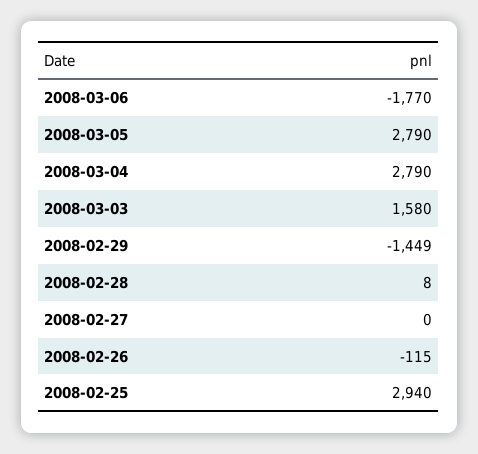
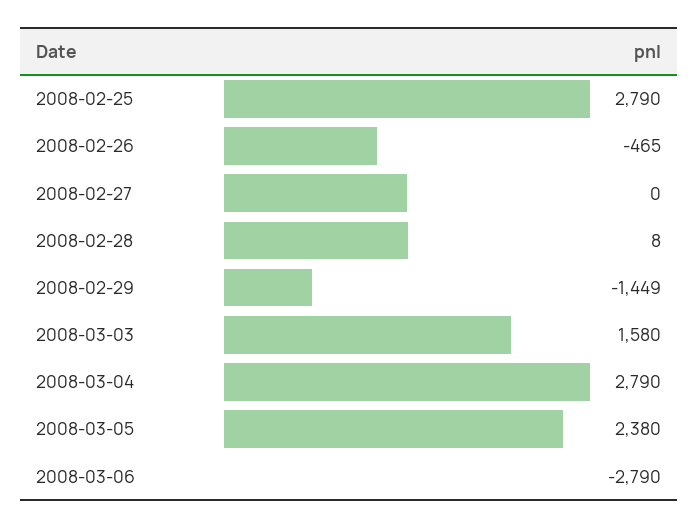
2008-03-06: -1770 -> -2790
2008-03-05: 2790 -> 2380
2008-02-26: -115 -> -465
2008-02-25: 2940 -> 2790

